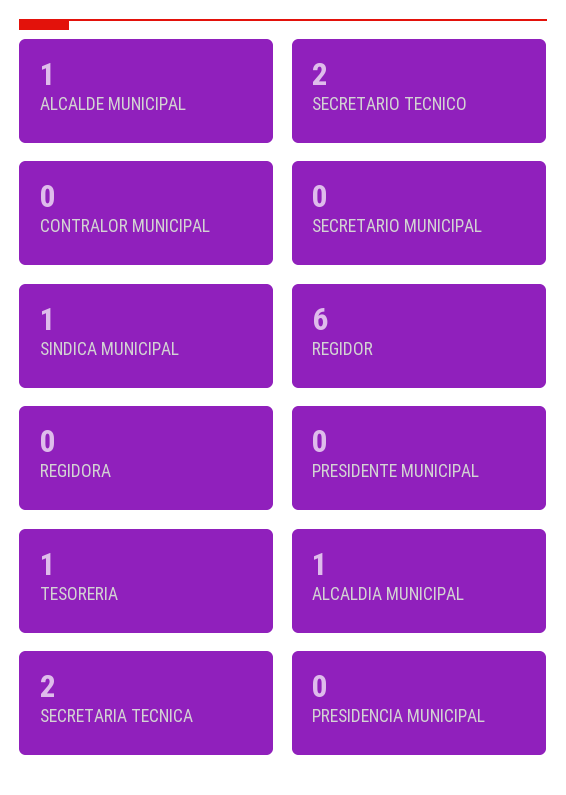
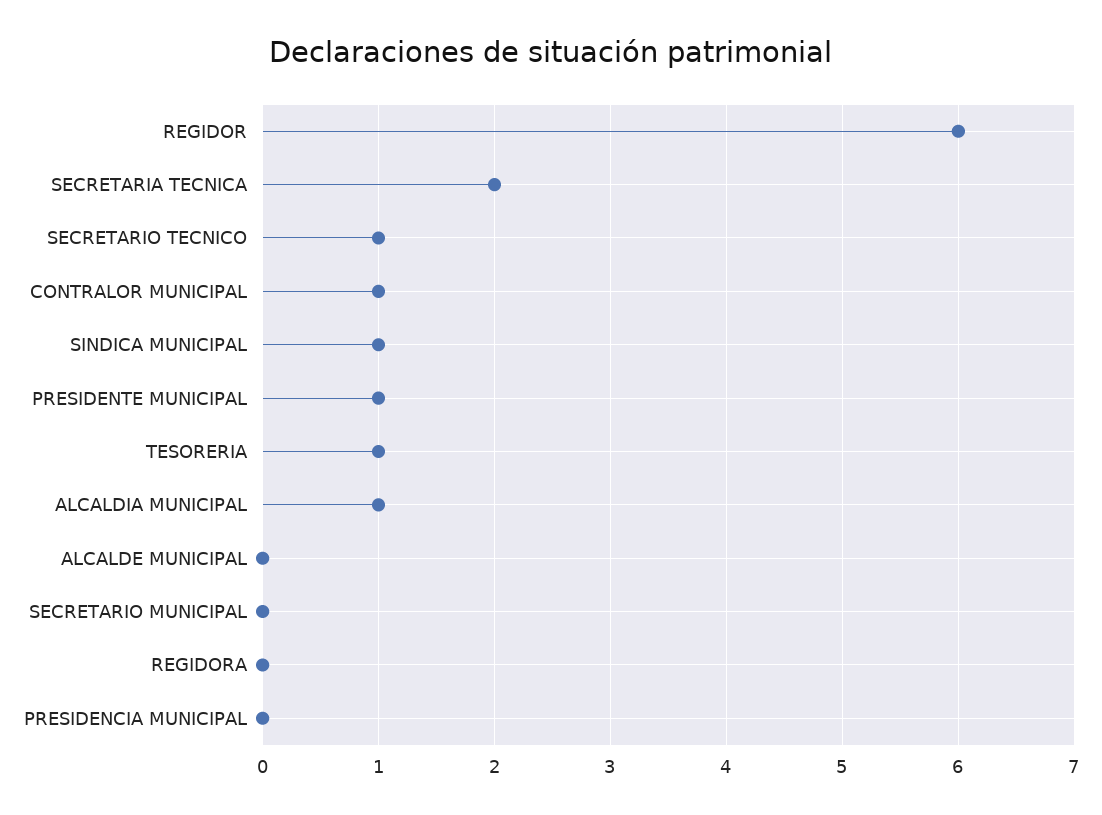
ALCALDE MUNICIPAL: 1 -> 0
SECRETARIO TECNICO: 2 -> 1
CONTRALOR MUNICIPAL: 0 -> 1
PRESIDENTE MUNICIPAL: 0 -> 1

